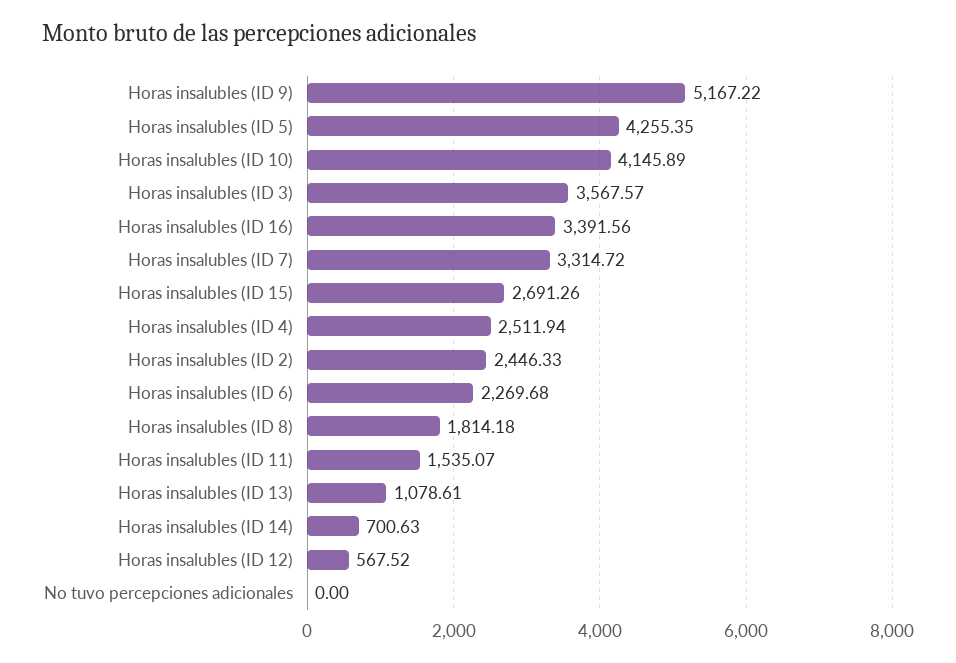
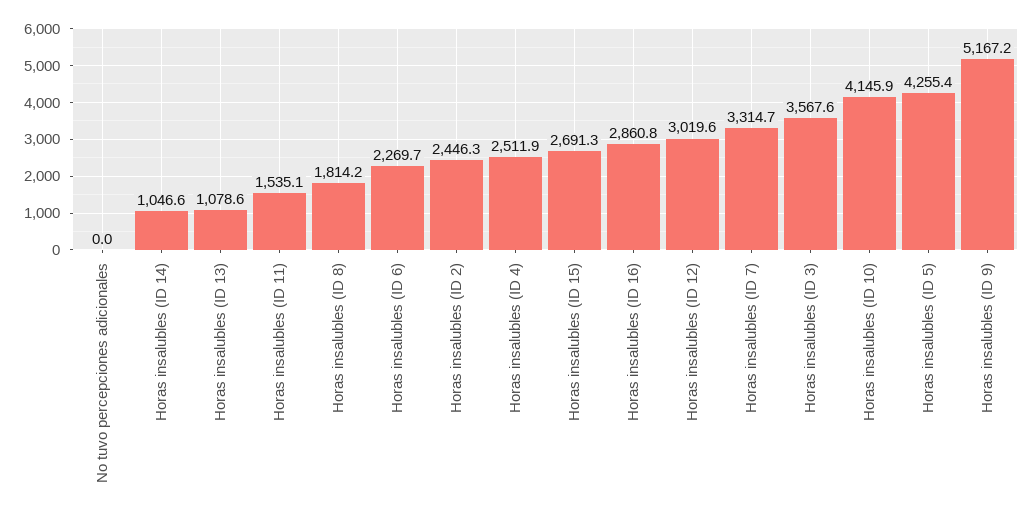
Horas insalubles (ID 16): 3391.56 -> 2860.8
Horas insalubles (ID 14): 700.63 -> 1046.6
Horas insalubles (ID 12): 567.52 -> 3019.6

